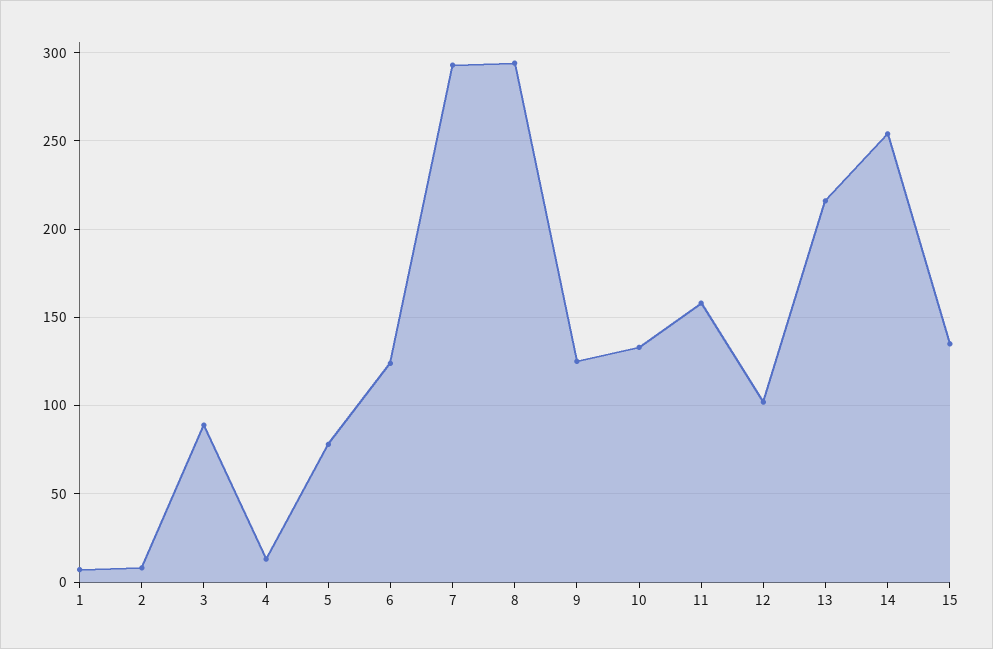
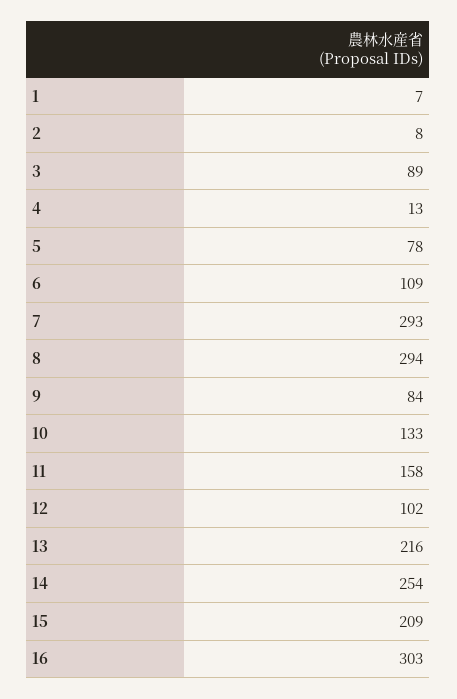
6: 125 -> 109
9: 125 -> 84
15: 135 -> 209
16: none -> 303

